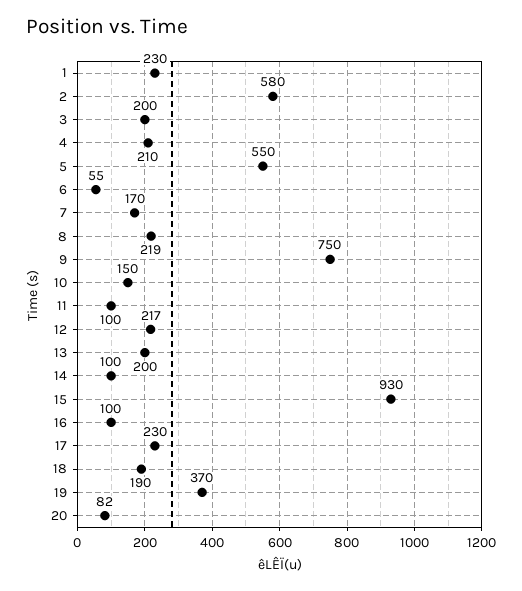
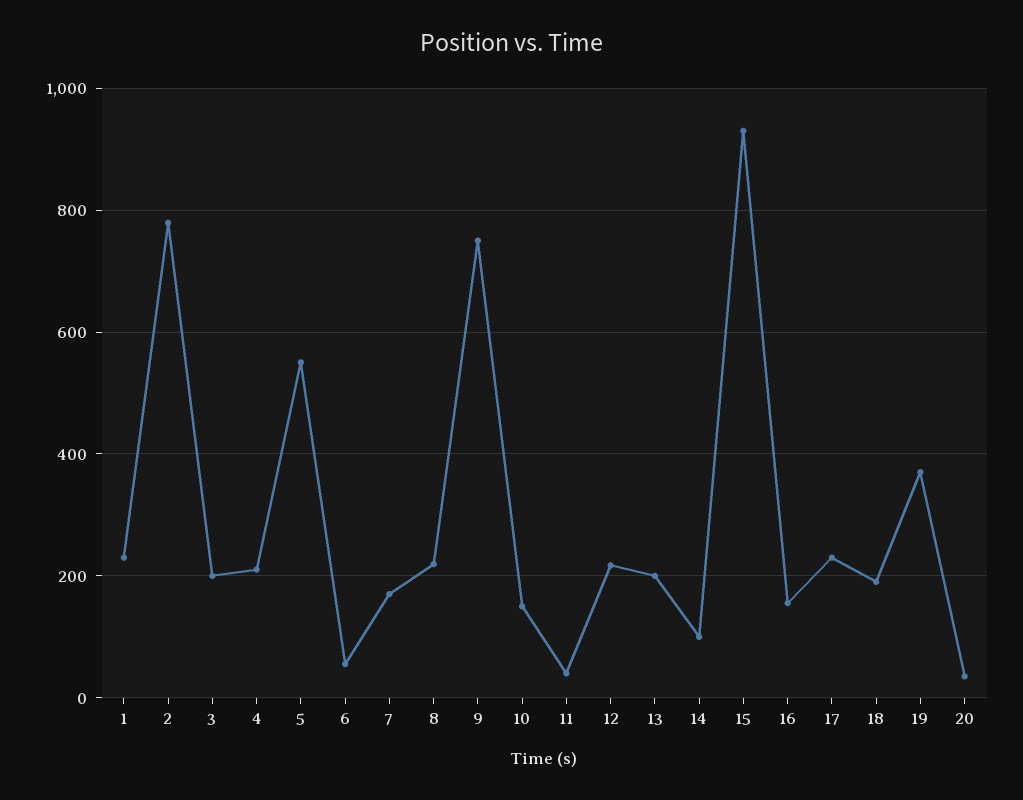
2: 580 -> 780
11: 100 -> 40
16: 100 -> 160
20: 82 -> 40

